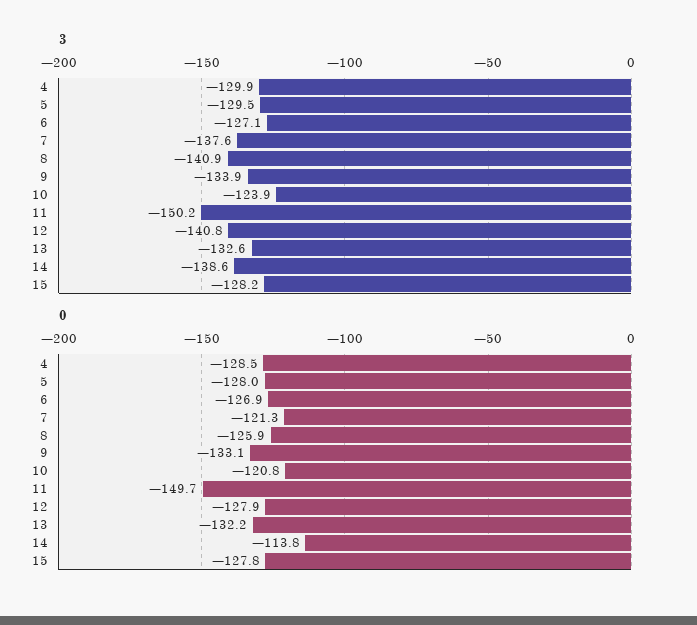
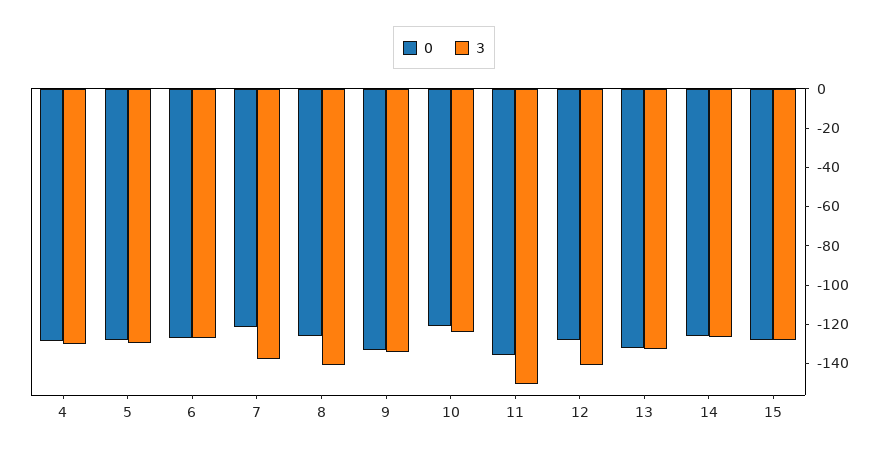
3, 14: -138.6 -> -125
0, 11: -149.7 -> -135
0, 14: -113.8 -> -125

